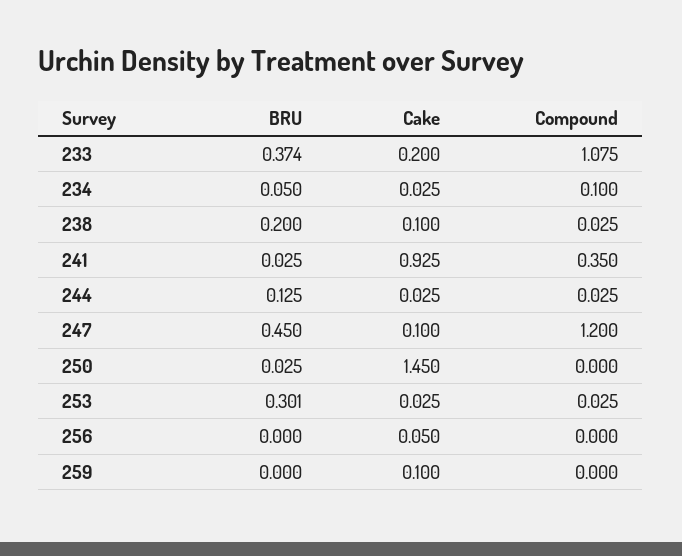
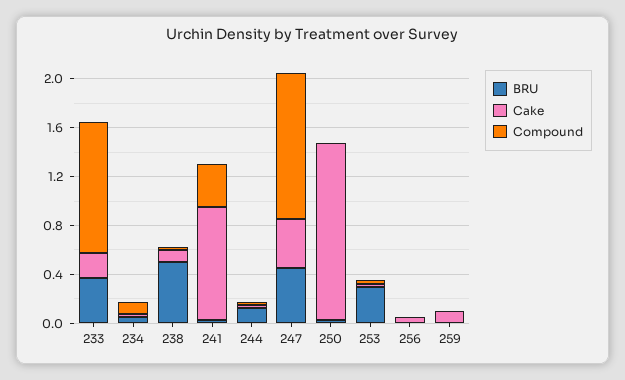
BRU, 238: 0.2 -> 0.5
Cake, 247: 0.1 -> 0.4

